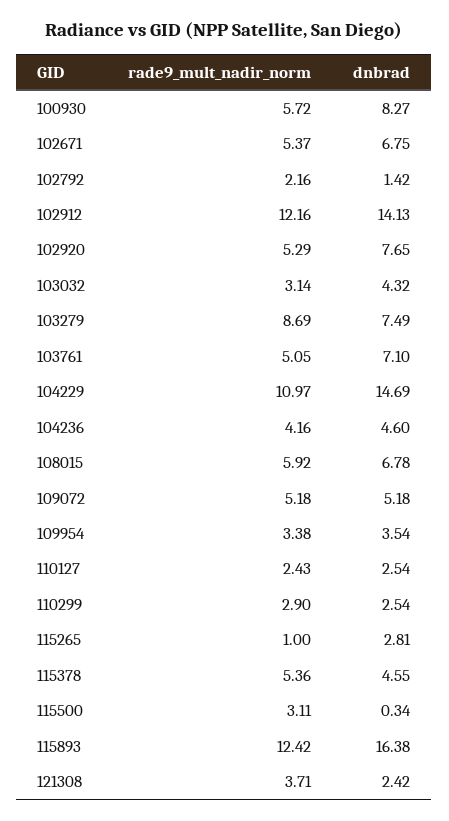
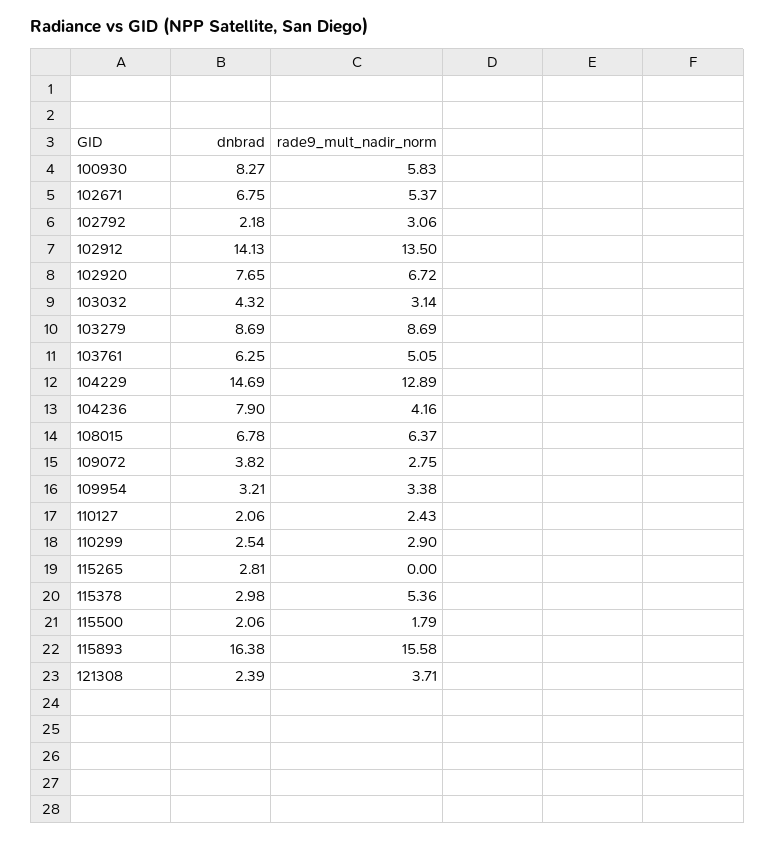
rade9_mult_nadir_norm, 100930: 5.72 -> 5.83
rade9_mult_nadir_norm, 102792: 2.16 -> 3.06
dnbrad, 102792: 1.42 -> 2.18
rade9_mult_nadir_norm, 102912: 12.16 -> 13.5
rade9_mult_nadir_norm, 102920: 5.29 -> 6.72
dnbrad, 103279: 7.49 -> 8.69
dnbrad, 103761: 7.1 -> 6.25
rade9_mult_nadir_norm, 104229: 10.97 -> 12.89
dnbrad, 104236: 4.6 -> 7.9
rade9_mult_nadir_norm, 108015: 5.92 -> 6.37
rade9_mult_nadir_norm, 109072: 5.18 -> 2.75
dnbrad, 109072: 5.18 -> 3.82
dnbrad, 109954: 3.54 -> 3.21
dnbrad, 110127: 2.54 -> 2.06
rade9_mult_nadir_norm, 115265: 1 -> 0
dnbrad, 115378: 4.55 -> 2.98
rade9_mult_nadir_norm, 115500: 3.11 -> 1.79
dnbrad, 115500: 0.34 -> 2.06
rade9_mult_nadir_norm, 115893: 12.42 -> 15.58
dnbrad, 121308: 2.42 -> 2.39

